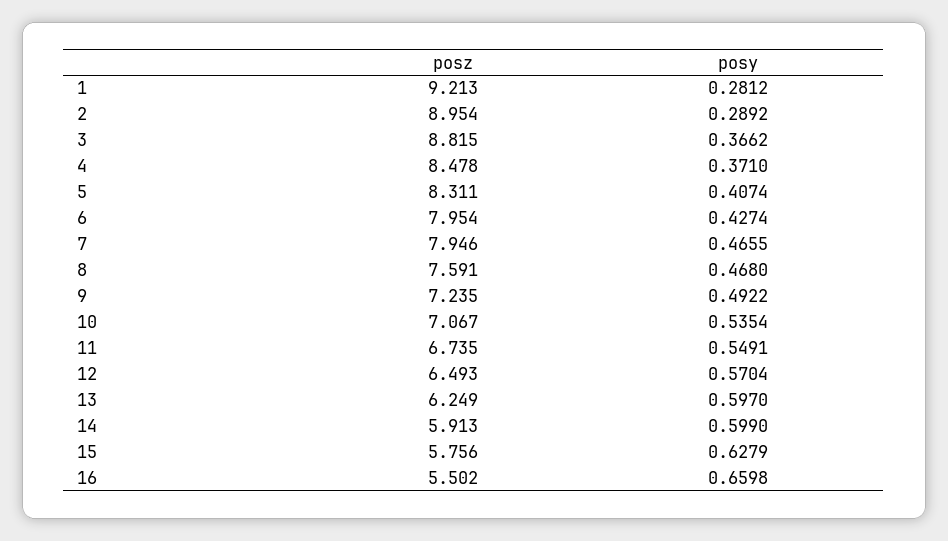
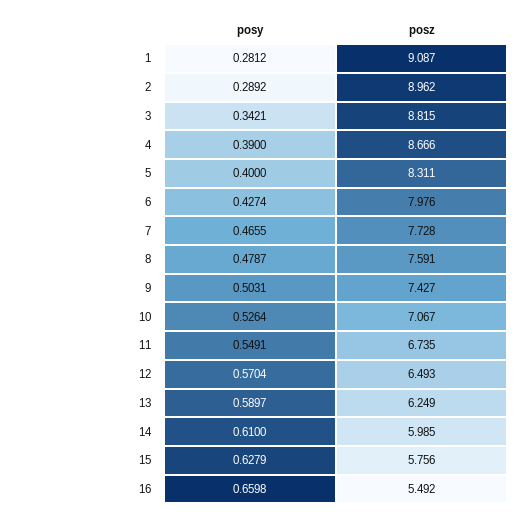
posz, 1: 9.213 -> 9.087
posz, 2: 8.954 -> 8.962
posy, 3: 0.3662 -> 0.3421
posz, 4: 8.478 -> 8.666
posy, 4: 0.371 -> 0.39
posy, 5: 0.4074 -> 0.4
posz, 6: 7.954 -> 7.976
posz, 7: 7.946 -> 7.728
posy, 8: 0.468 -> 0.4787
posz, 9: 7.235 -> 7.427
posy, 9: 0.4922 -> 0.5031
posy, 10: 0.5354 -> 0.5264
posy, 13: 0.597 -> 0.5897
posz, 14: 5.913 -> 5.985
posy, 14: 0.599 -> 0.61
posz, 16: 5.502 -> 5.492

